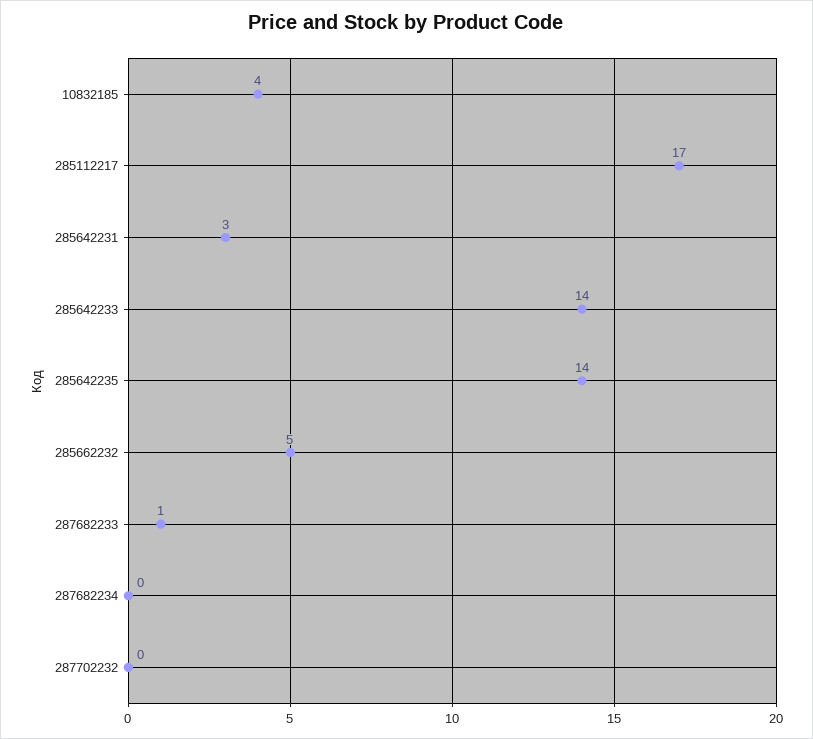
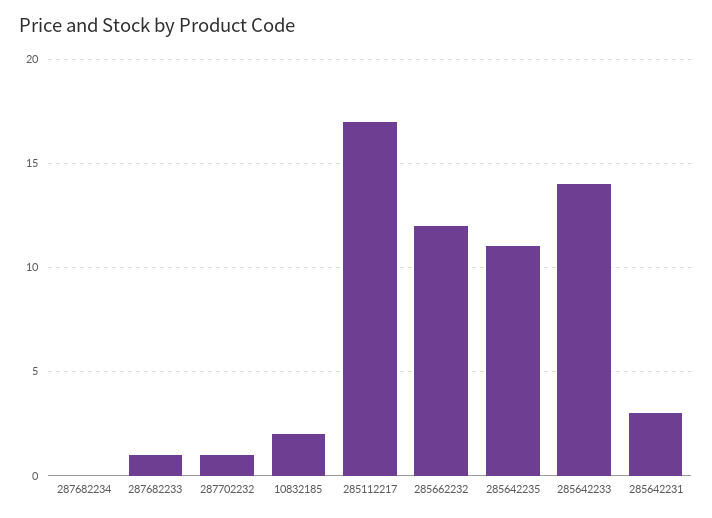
10832185: 4 -> 2
285642235: 14 -> 11
285662232: 5 -> 12
287702232: 0 -> 1

